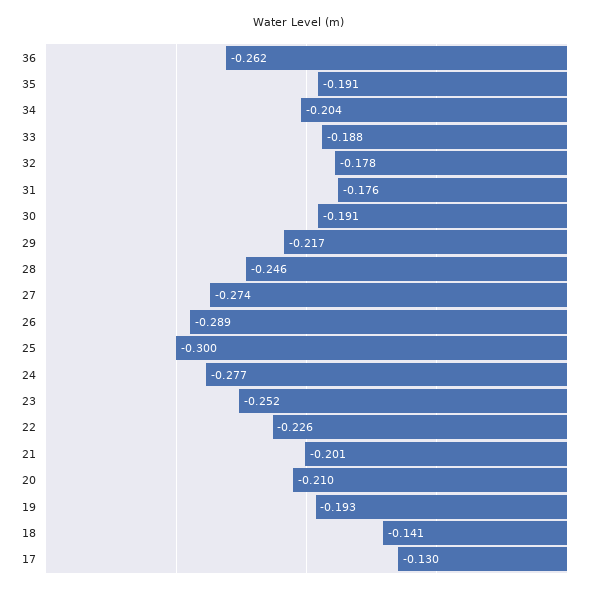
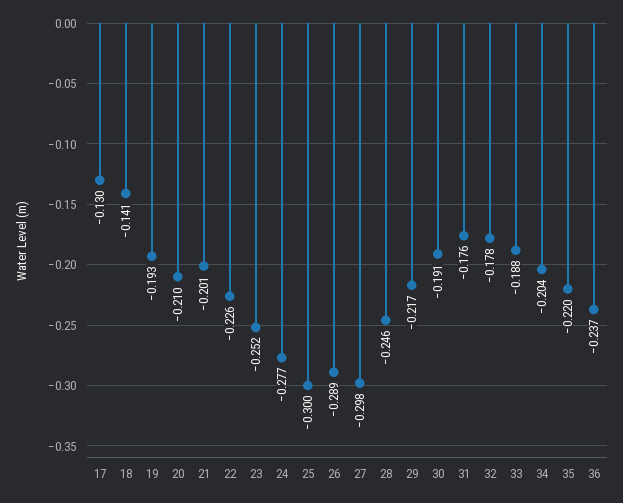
36: -0.262 -> -0.237
35: -0.191 -> -0.22
27: -0.274 -> -0.298

